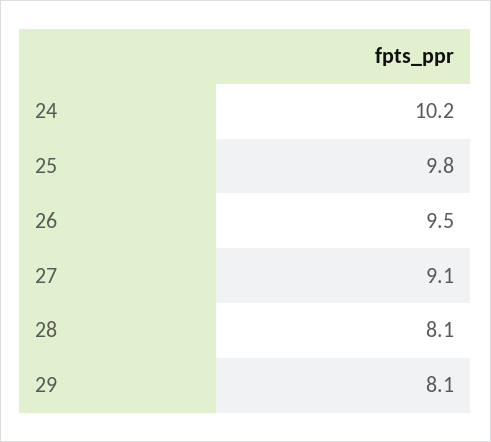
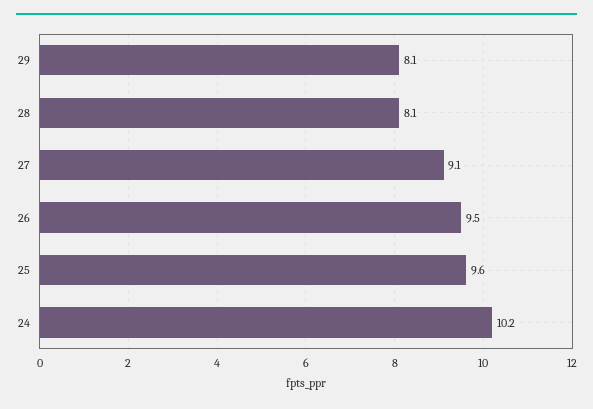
25: 9.8 -> 9.6

